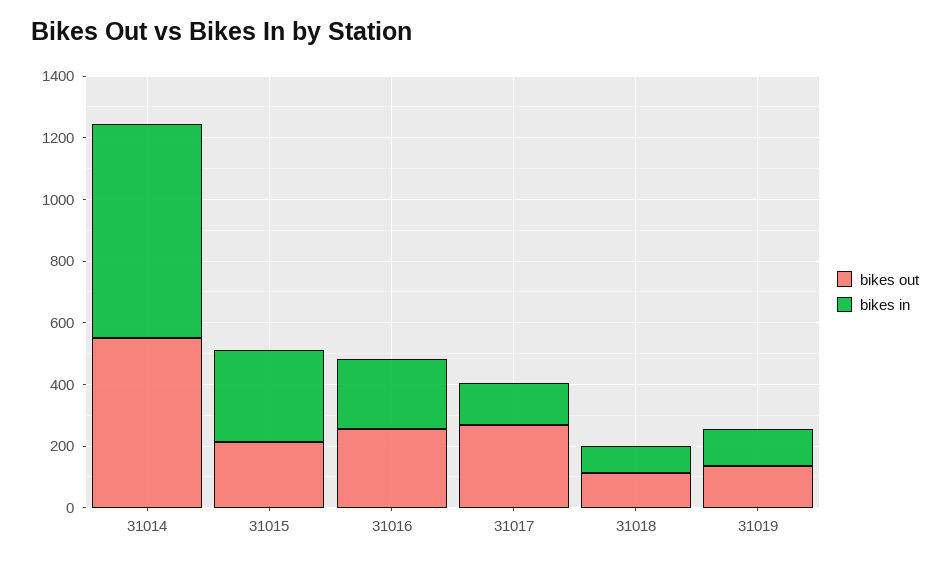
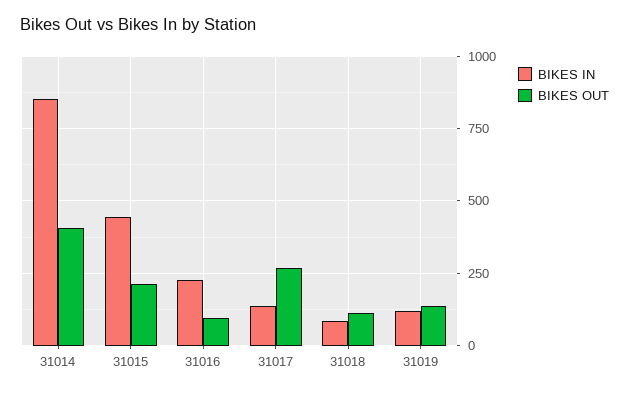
bikes out, 31014: 550 -> 400
bikes in, 31014: 700 -> 850
bikes in, 31015: 300 -> 450
bikes out, 31016: 250 -> 100

